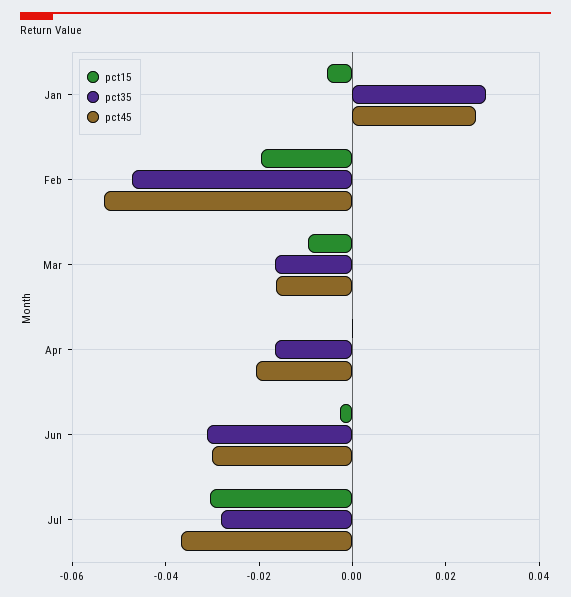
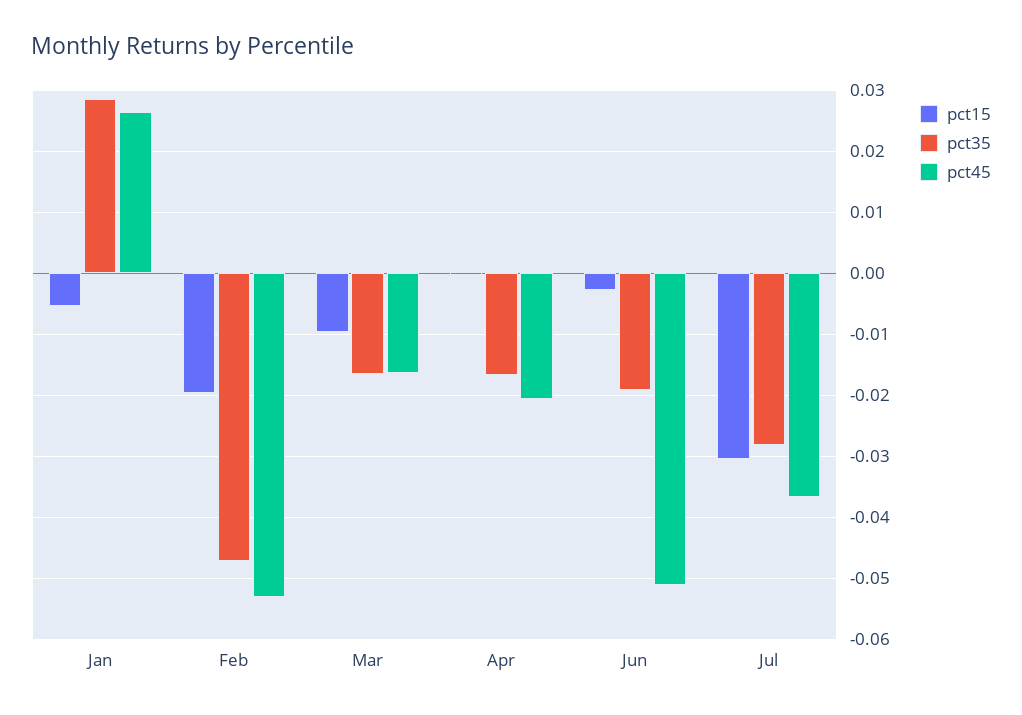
pct35, Jun: -0.03 -> -0.019
pct45, Jun: -0.03 -> -0.051

